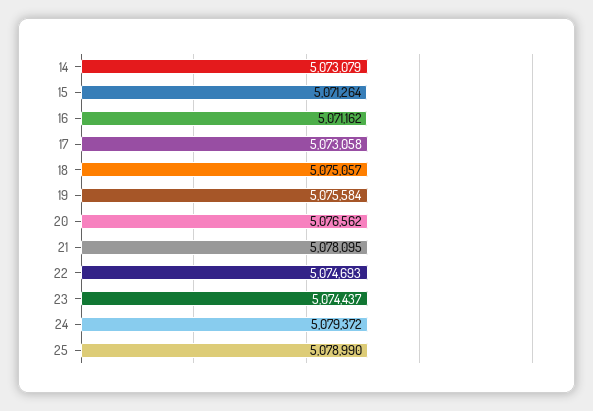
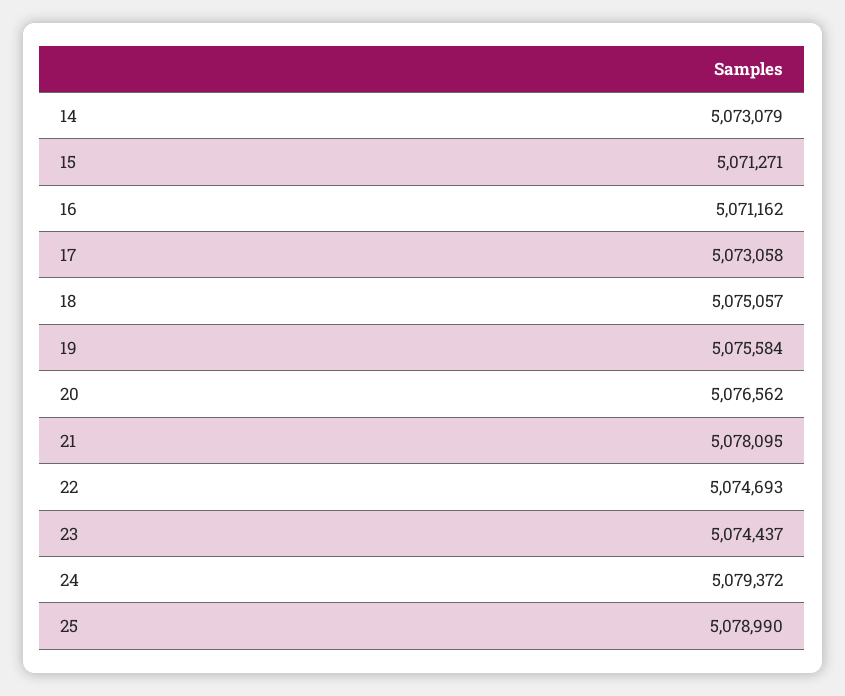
15: 5071264 -> 5071271

